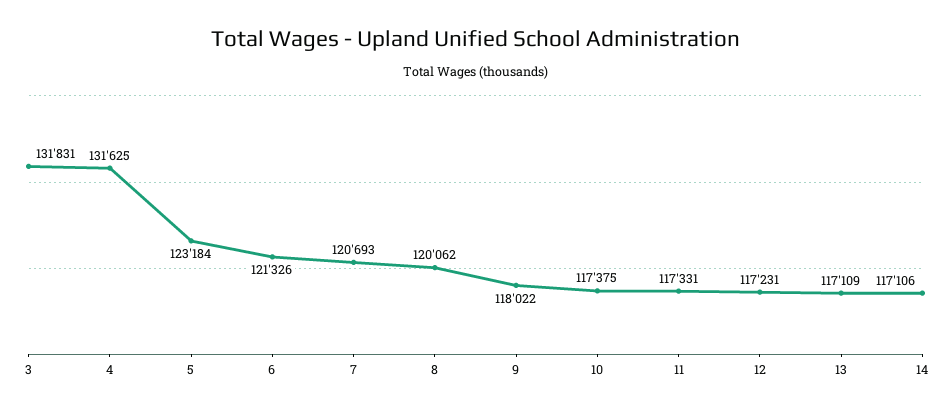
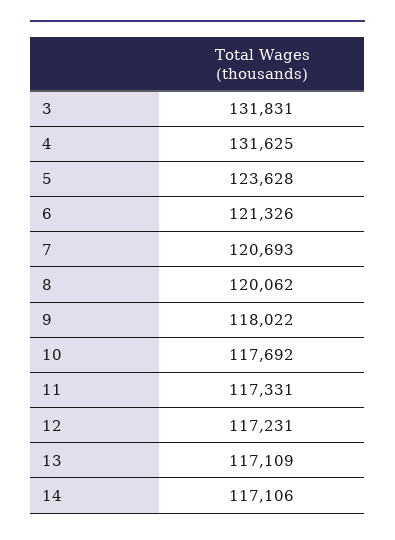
5: 123184 -> 123628
10: 117375 -> 117692

